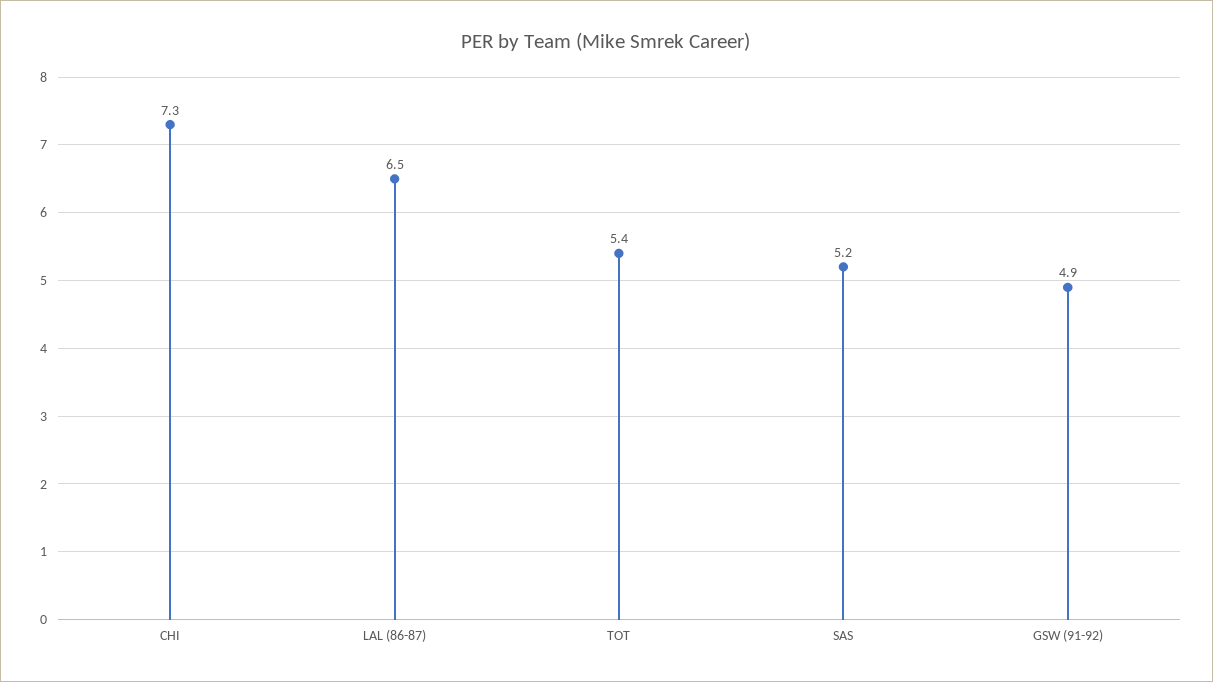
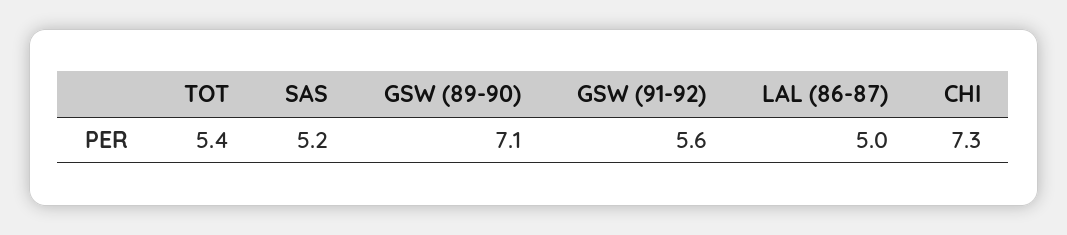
LAL (86-87): 6.5 -> 5
GSW (91-92): 4.9 -> 5.6
GSW (89-90): none -> 7.1

